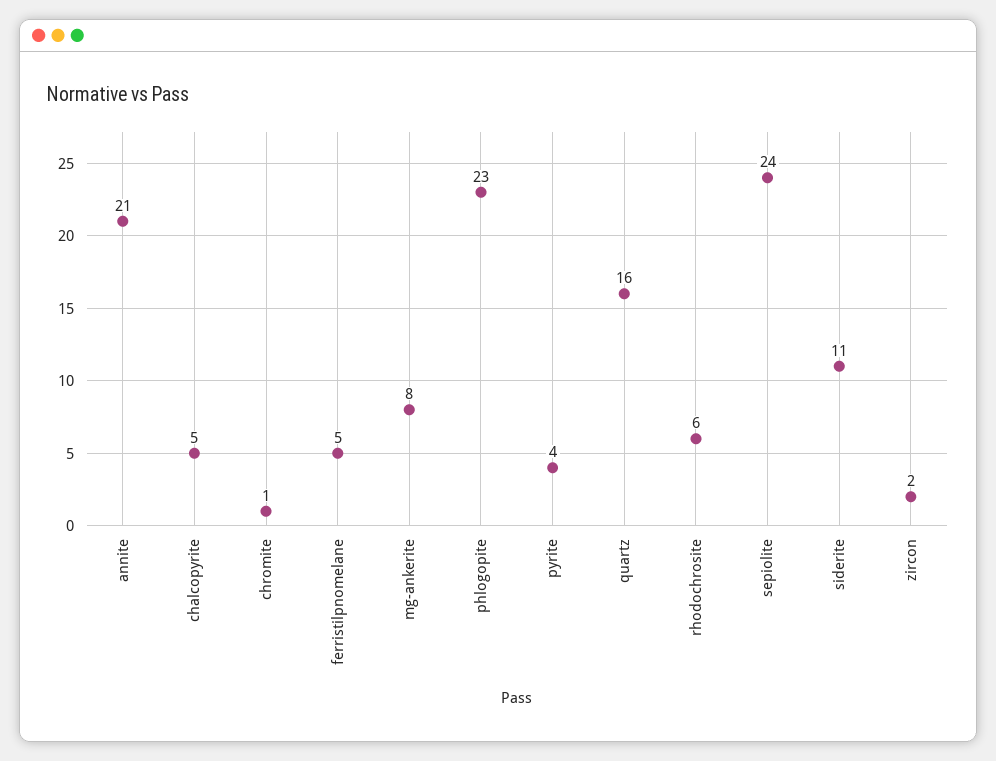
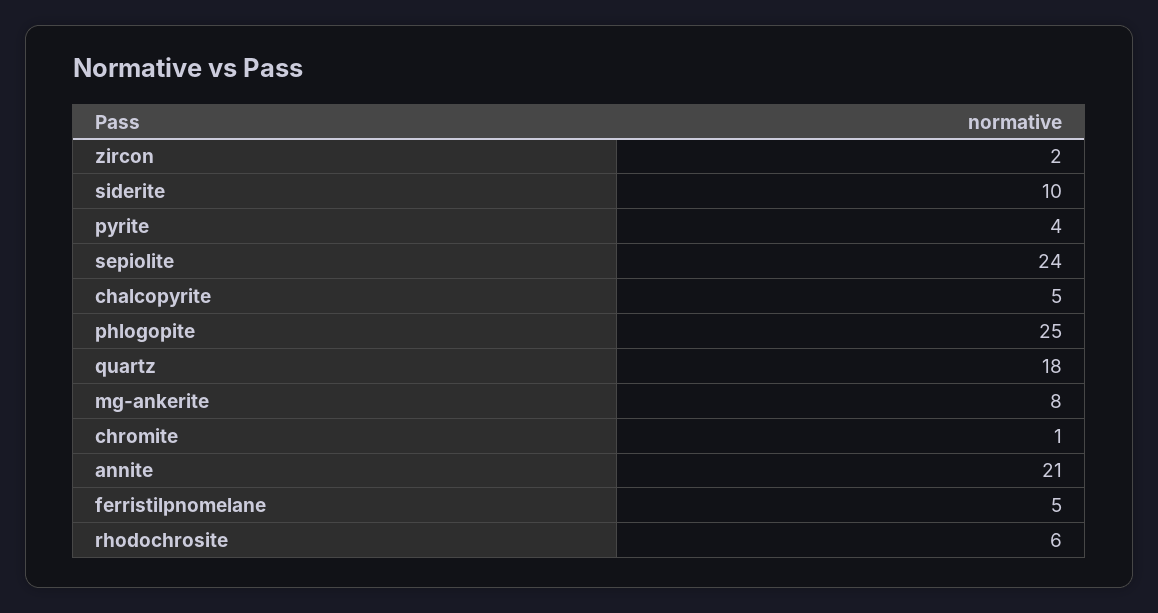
phlogopite: 23 -> 25
quartz: 16 -> 18
siderite: 11 -> 10

